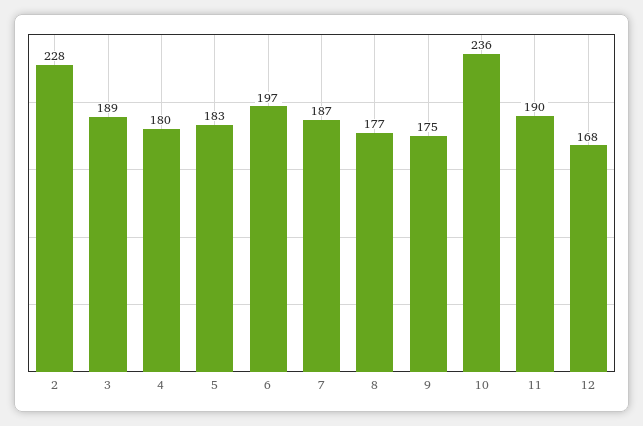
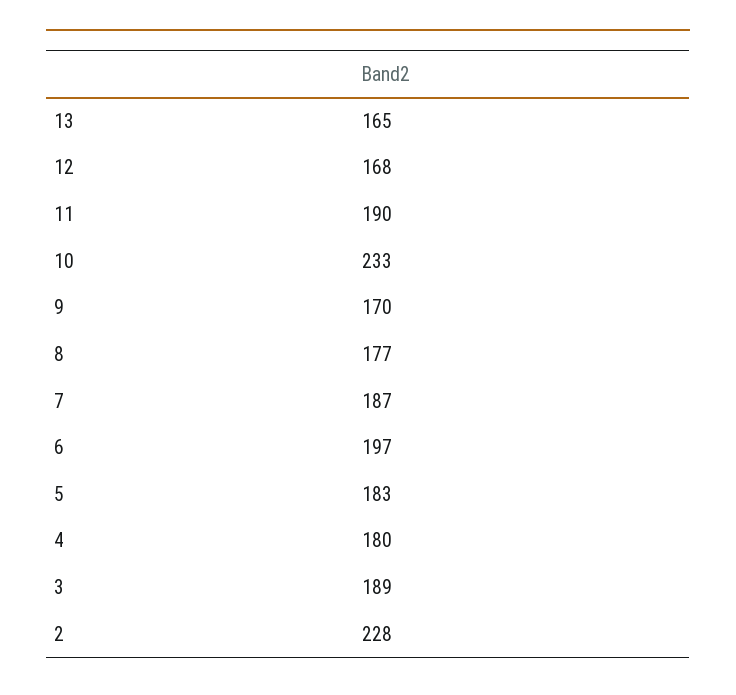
9: 175 -> 170
10: 236 -> 233
13: none -> 165

